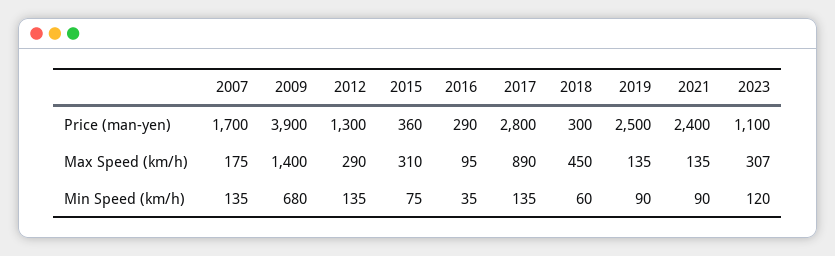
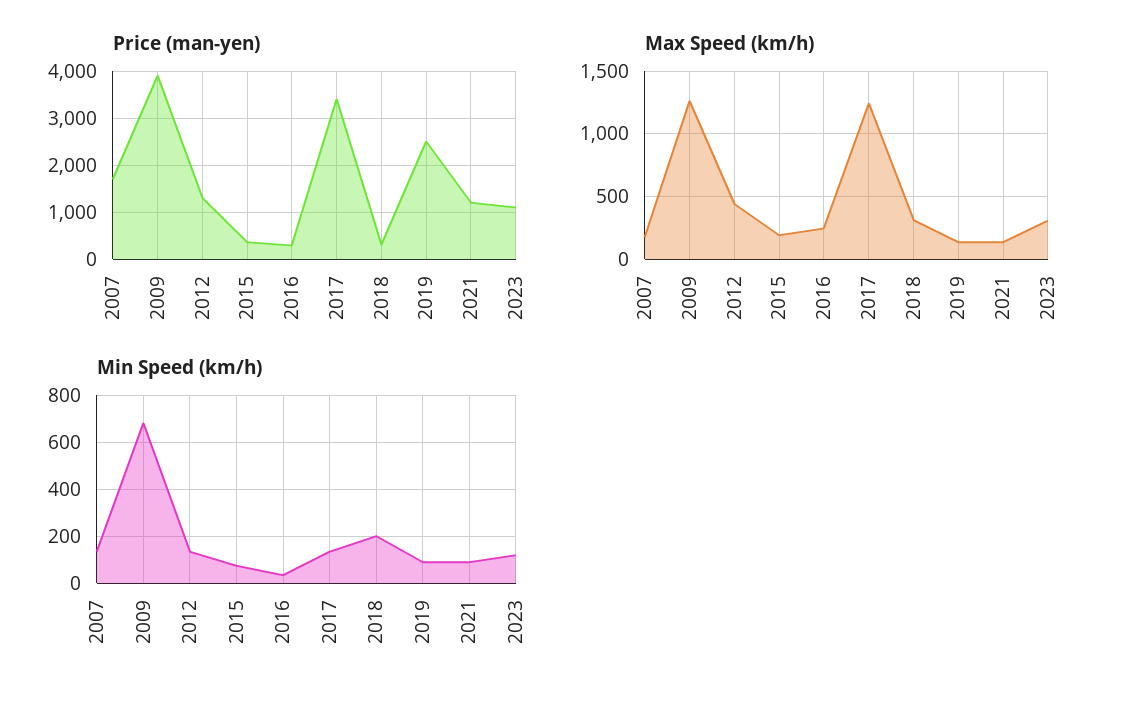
Price (man-yen), 2017: 2800 -> 3400
Price (man-yen), 2021: 2400 -> 1200
Max Speed (km/h), 2009: 1400 -> 1250
Max Speed (km/h), 2012: 290 -> 450
Max Speed (km/h), 2015: 310 -> 200
Max Speed (km/h), 2016: 95 -> 250
Max Speed (km/h), 2017: 890 -> 1250
Max Speed (km/h), 2018: 450 -> 300
Min Speed (km/h), 2018: 60 -> 200

